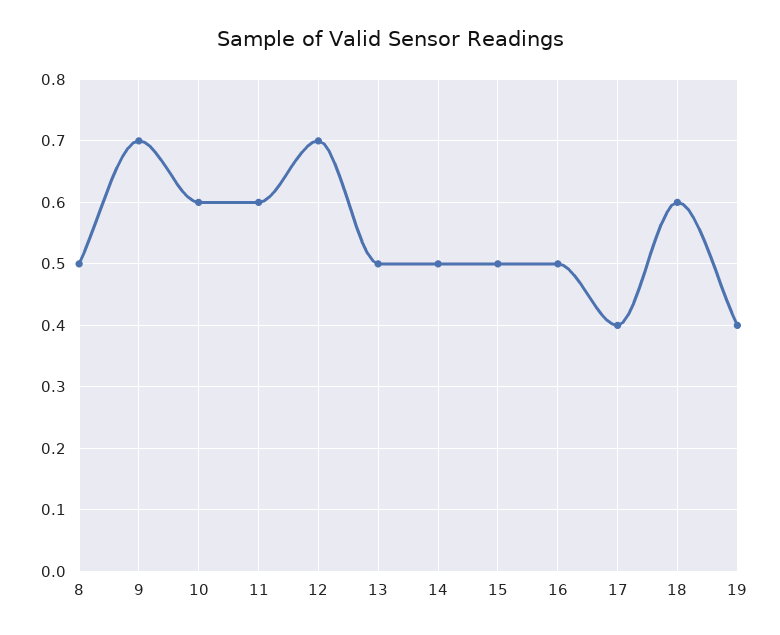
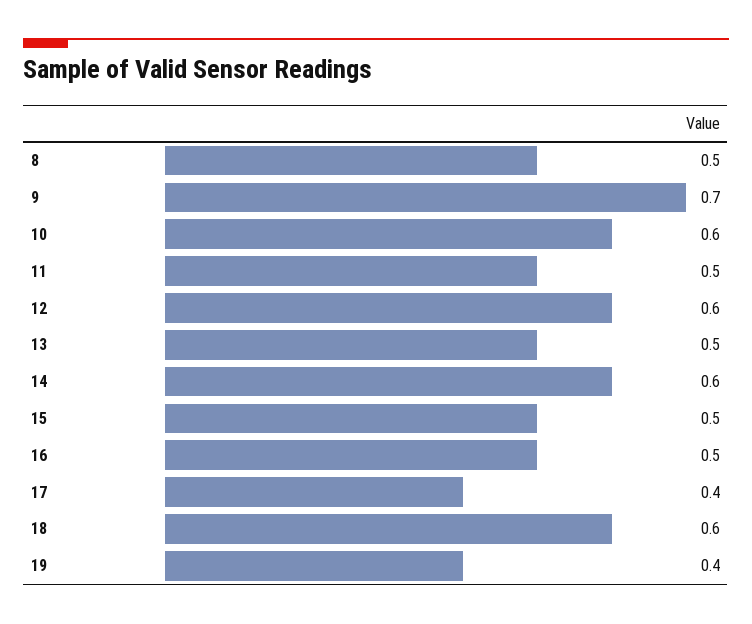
11: 0.6 -> 0.5
12: 0.7 -> 0.6
14: 0.5 -> 0.6

